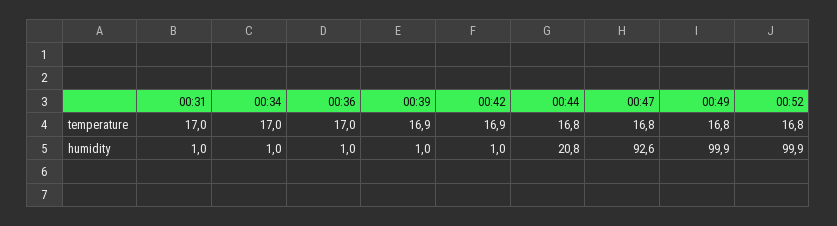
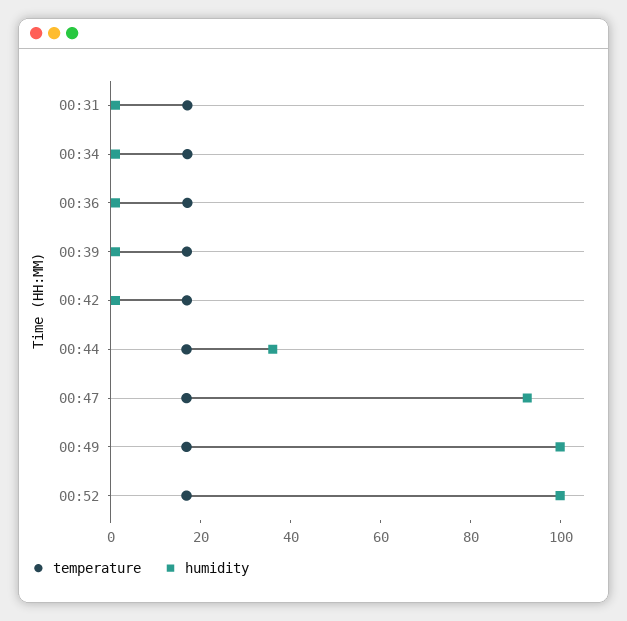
humidity, 00:44: 20.8 -> 35

